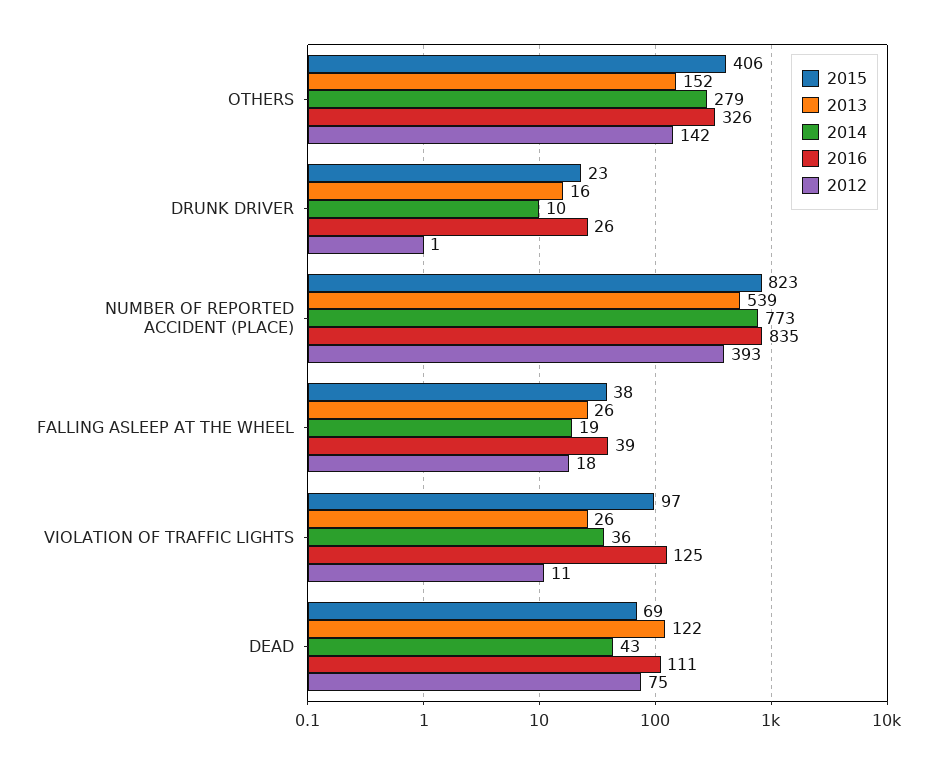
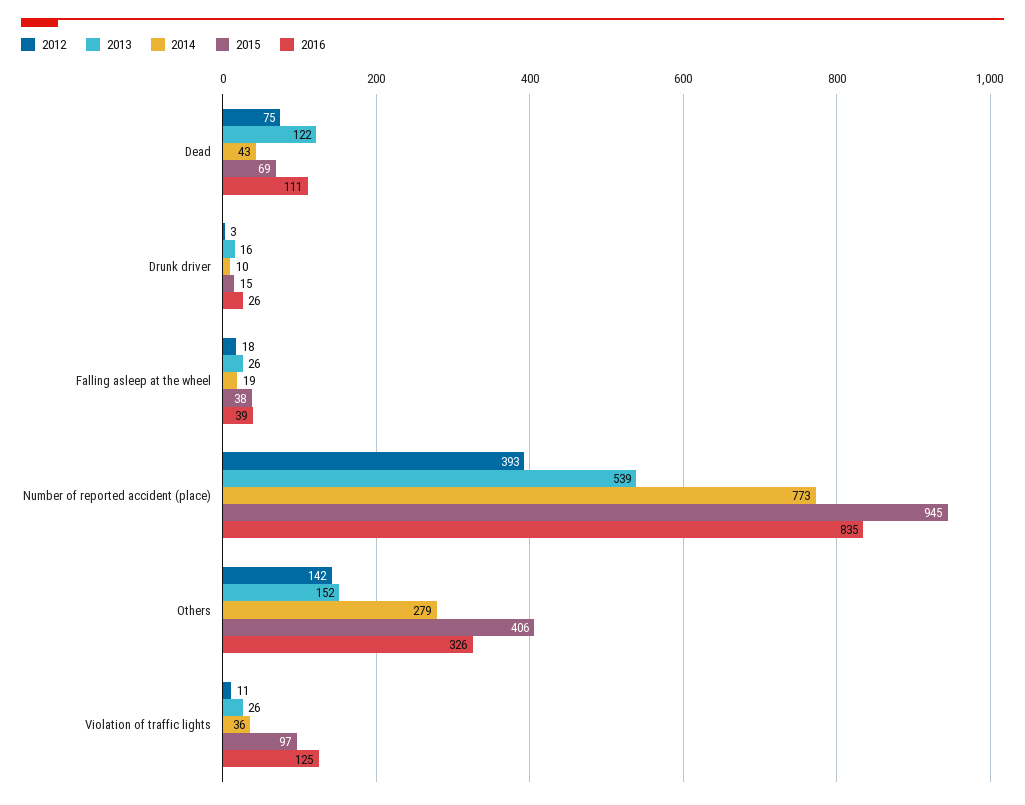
2015, DRUNK DRIVER: 23 -> 15
2012, DRUNK DRIVER: 1 -> 3
2015, NUMBER OF REPORTED ACCIDENT (PLACE): 823 -> 945

